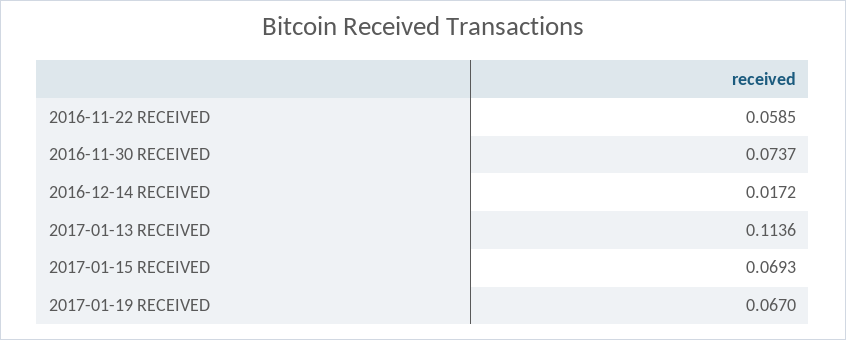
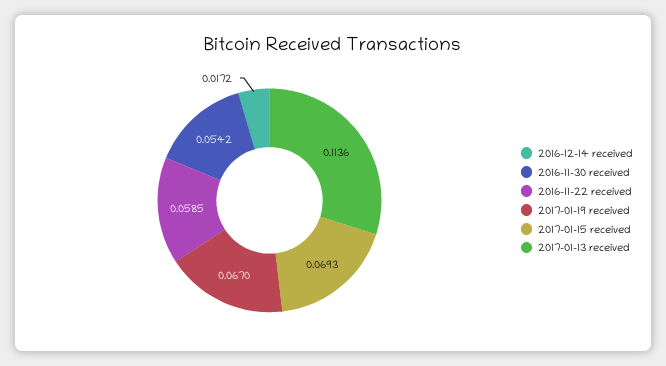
2016-11-30 RECEIVED: 0.0737 -> 0.0542

